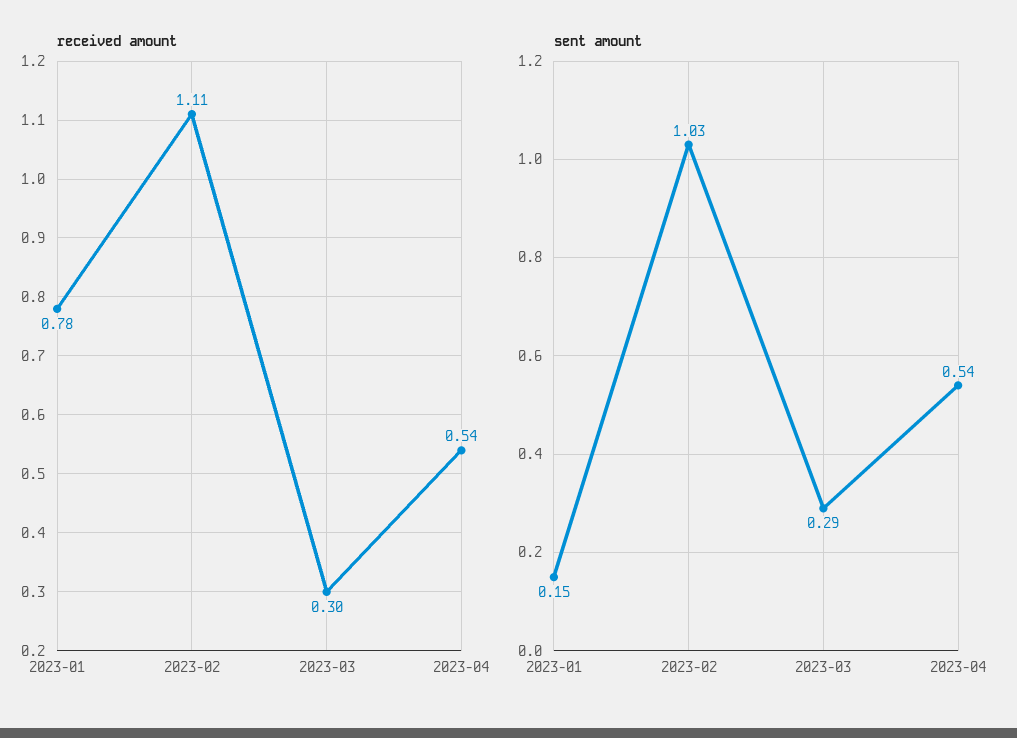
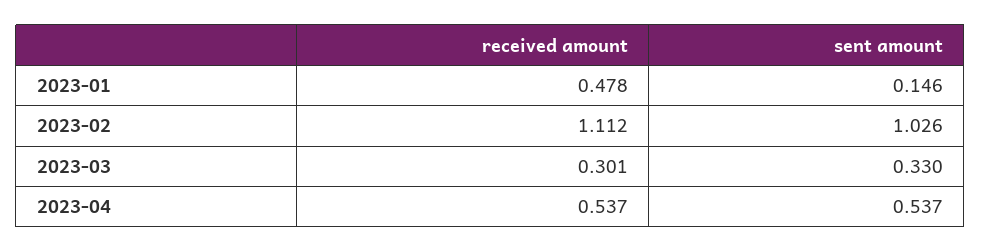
received amount, 2023-01: 0.78 -> 0.478
sent amount, 2023-03: 0.29 -> 0.33

